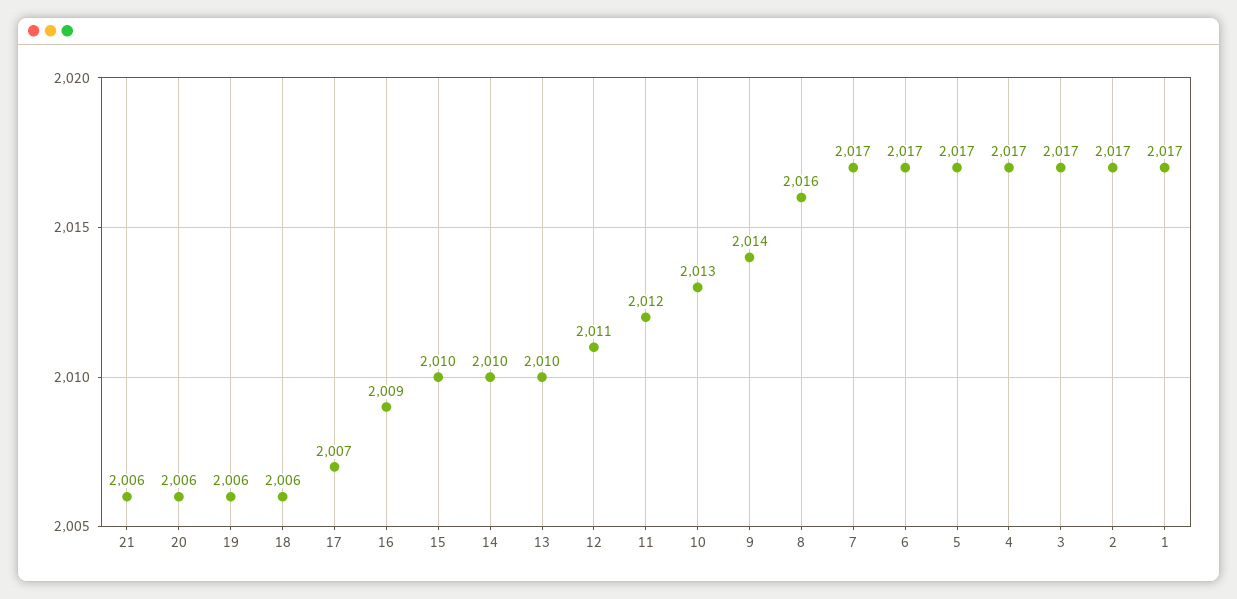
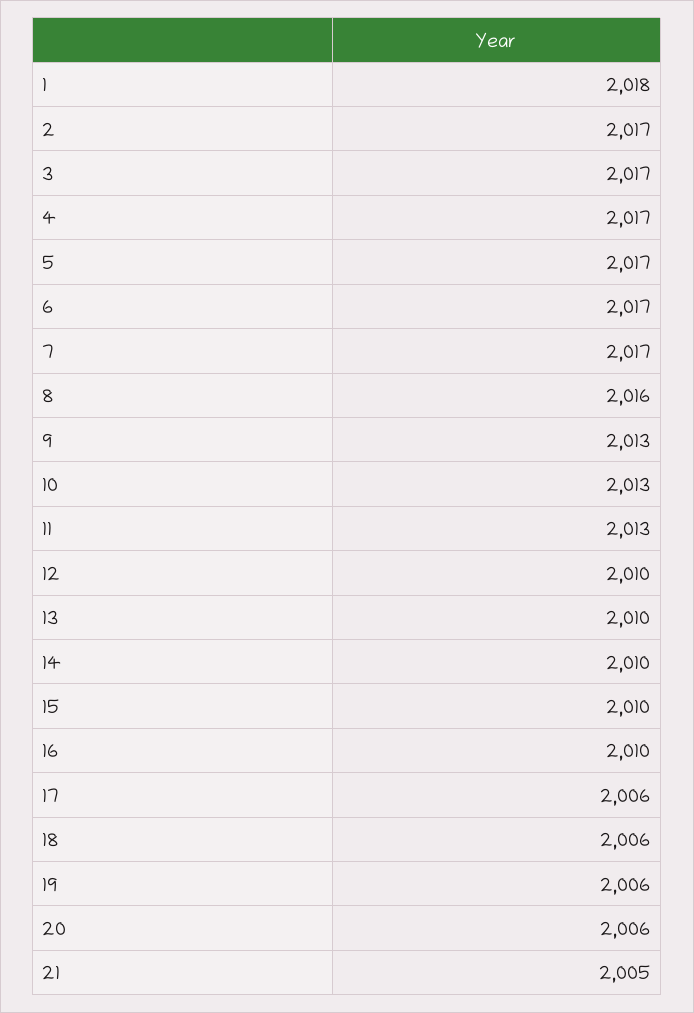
21: 2006 -> 2005
17: 2007 -> 2006
16: 2009 -> 2010
12: 2011 -> 2010
11: 2012 -> 2013
9: 2014 -> 2013
1: 2017 -> 2018

